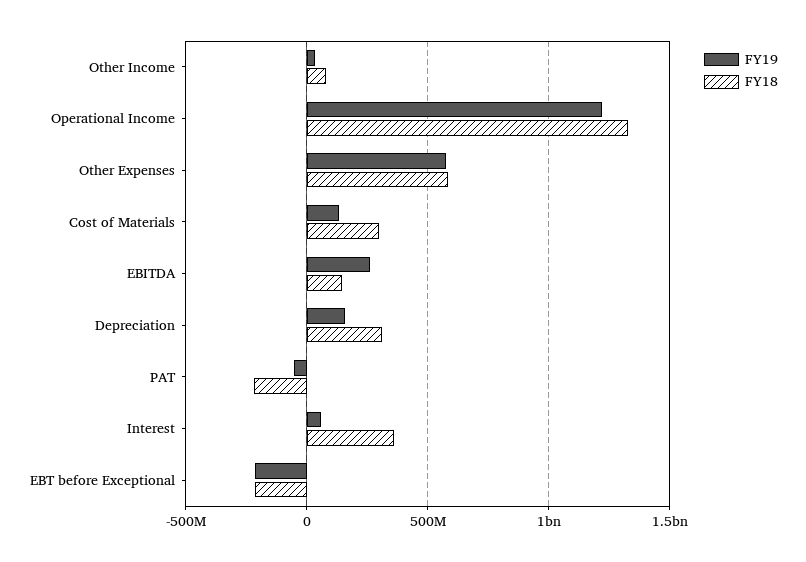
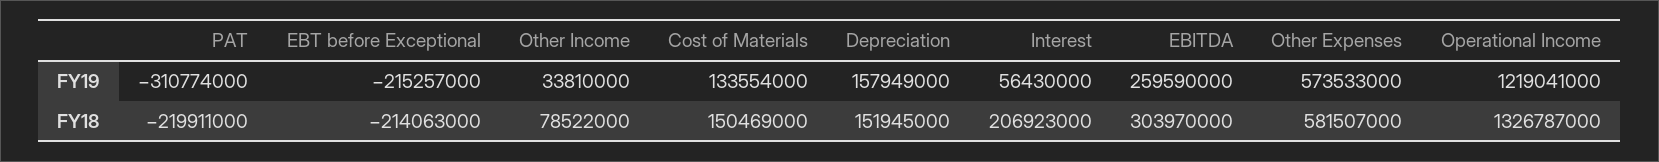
FY18, Cost of Materials: 300000000 -> 150469000
FY18, EBITDA: 150000000 -> 303970000
FY18, Depreciation: 300000000 -> 151945000
FY19, PAT: -50000000 -> -310774000
FY18, Interest: 350000000 -> 206923000

